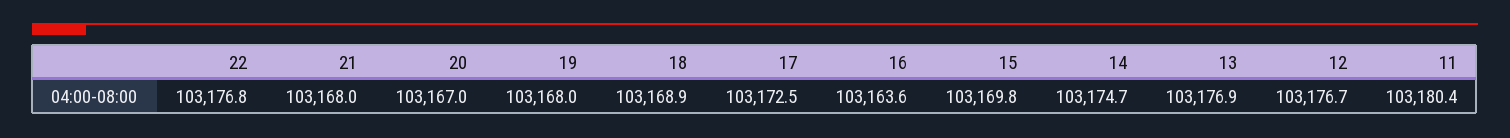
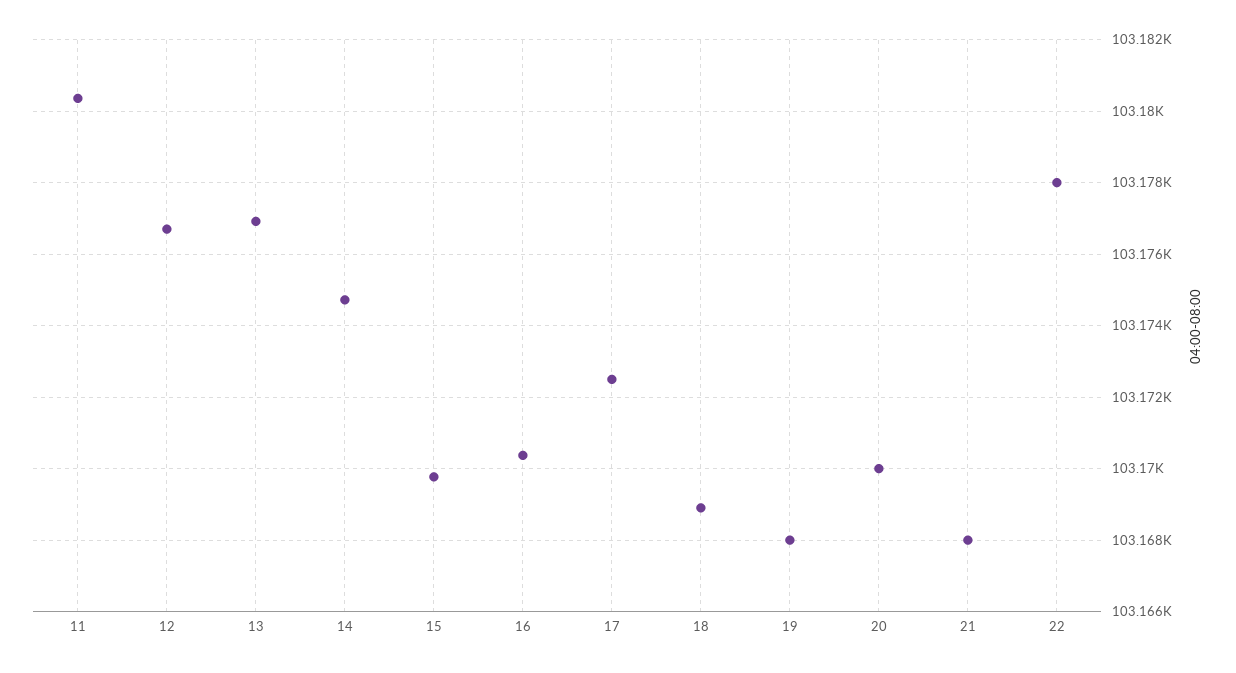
22: 103176.8 -> 103178
20: 103167 -> 103170
16: 103163.6 -> 103170.4

